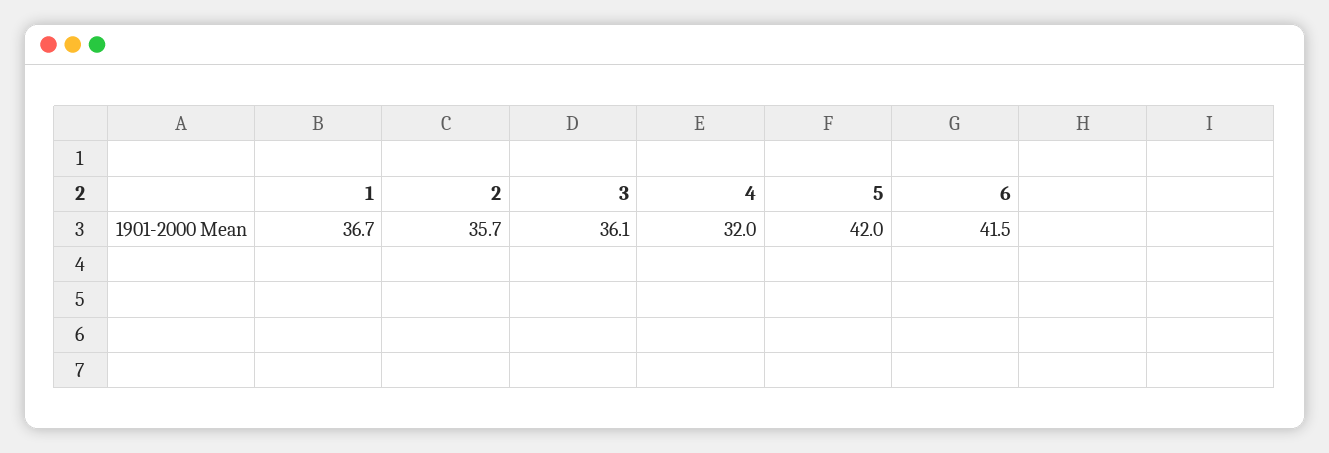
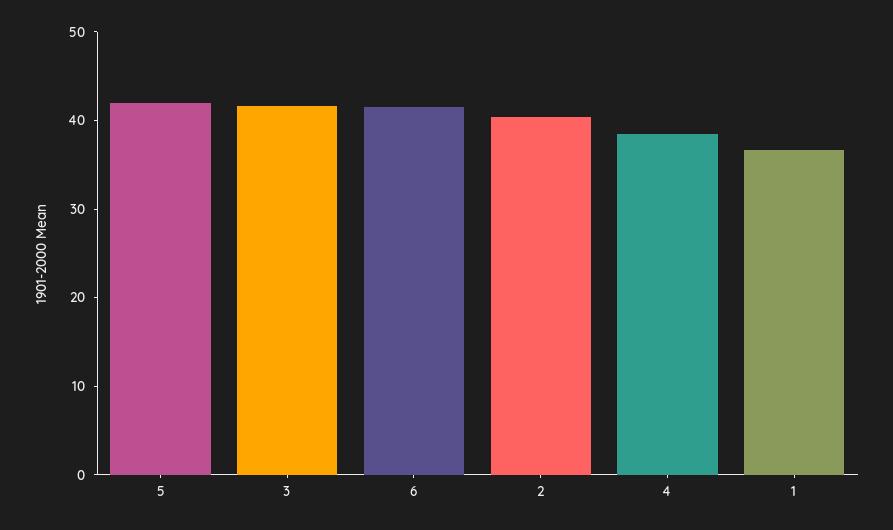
2: 35.7 -> 40
3: 36.1 -> 42
4: 32 -> 38

